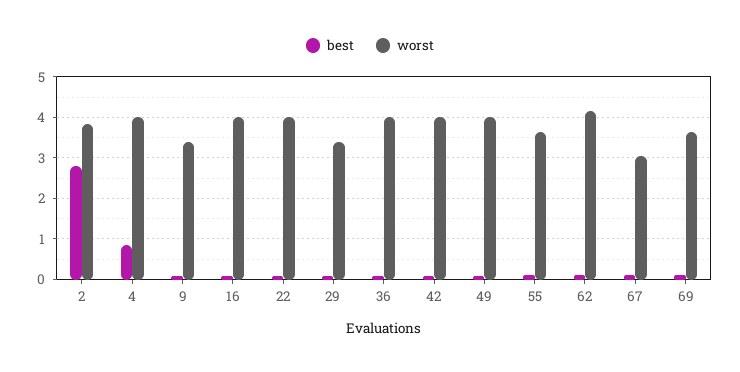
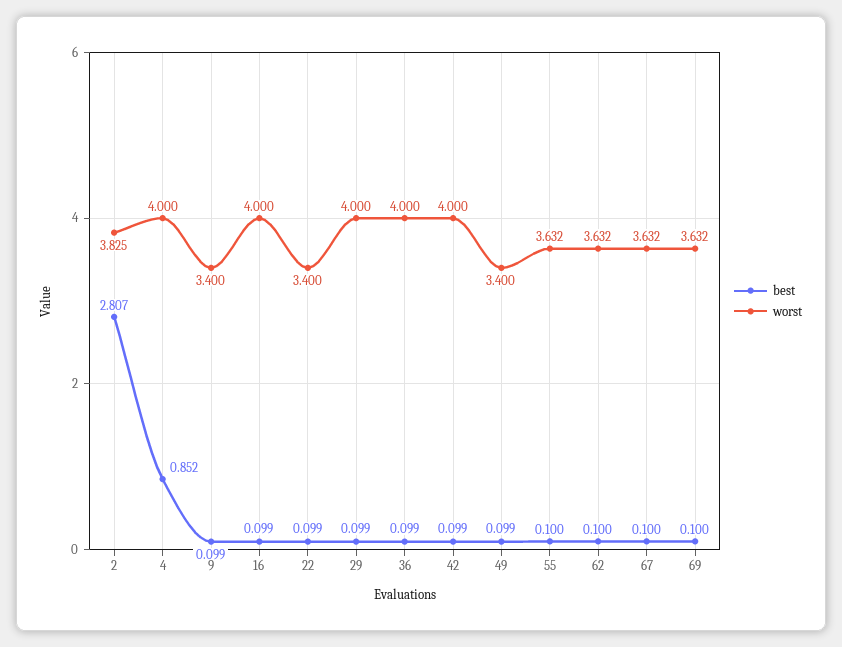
worst, 22: 4 -> 3.4
worst, 29: 3.4 -> 4
worst, 49: 4 -> 3.4
worst, 62: 4.2 -> 3.632
worst, 67: 3 -> 3.632

